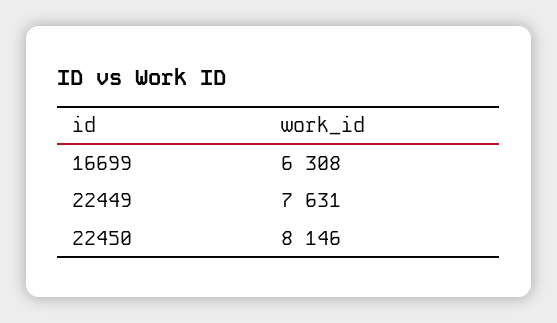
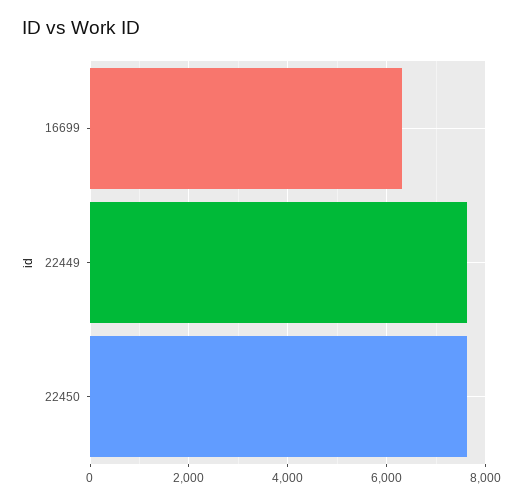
22450: 8146 -> 7600

